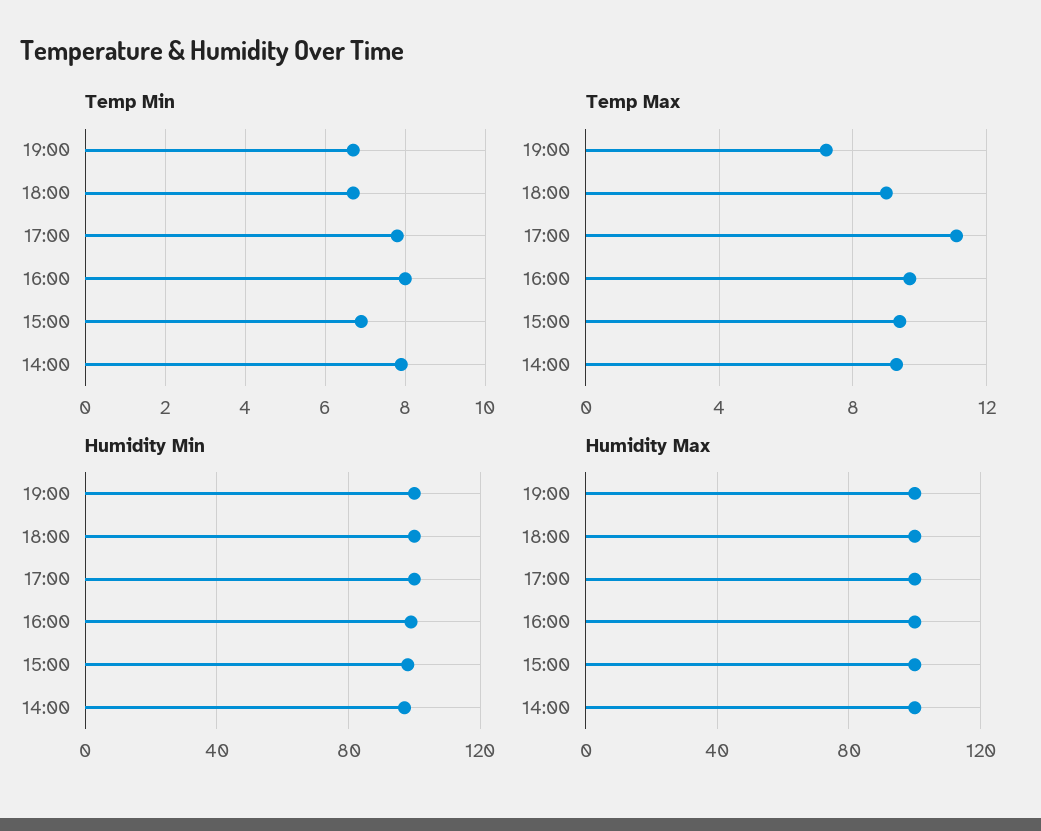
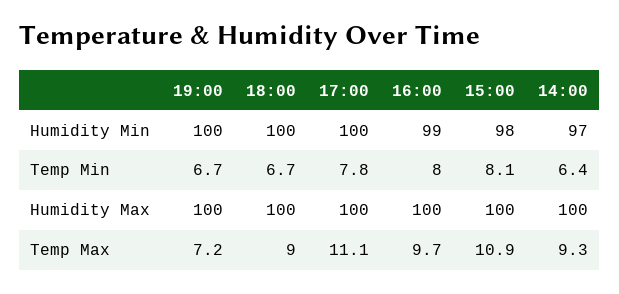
Temp Min, 15:00: 7 -> 8.1
Temp Min, 14:00: 8 -> 6.4
Temp Max, 15:00: 9.5 -> 10.9

